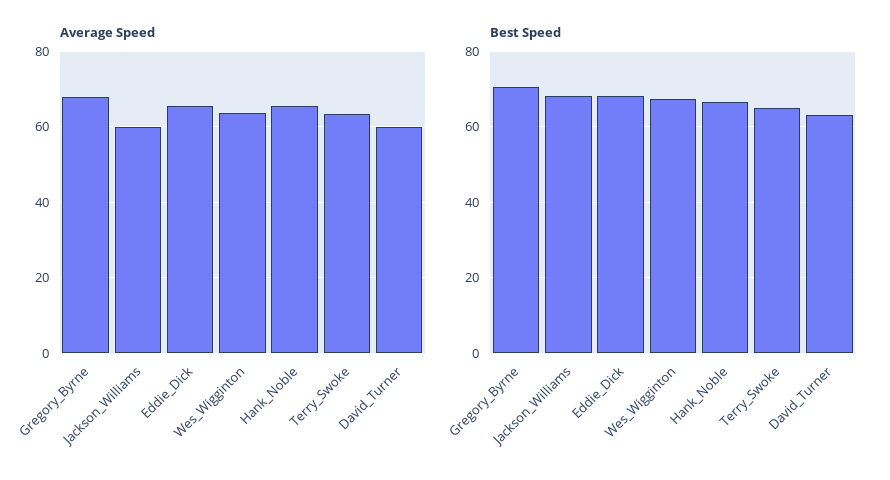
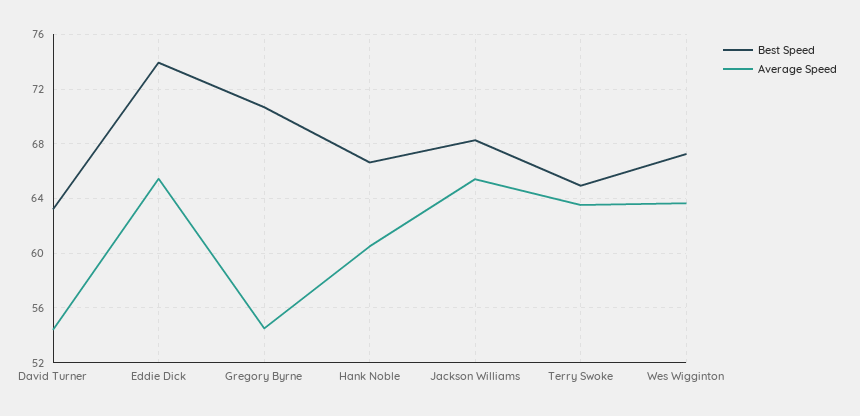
Average Speed, Gregory_Byrne: 68 -> 54.5
Average Speed, Jackson_Williams: 60 -> 65.5
Average Speed, Hank_Noble: 66 -> 60.5
Average Speed, David_Turner: 60 -> 54.5
Best Speed, Eddie_Dick: 68 -> 74

